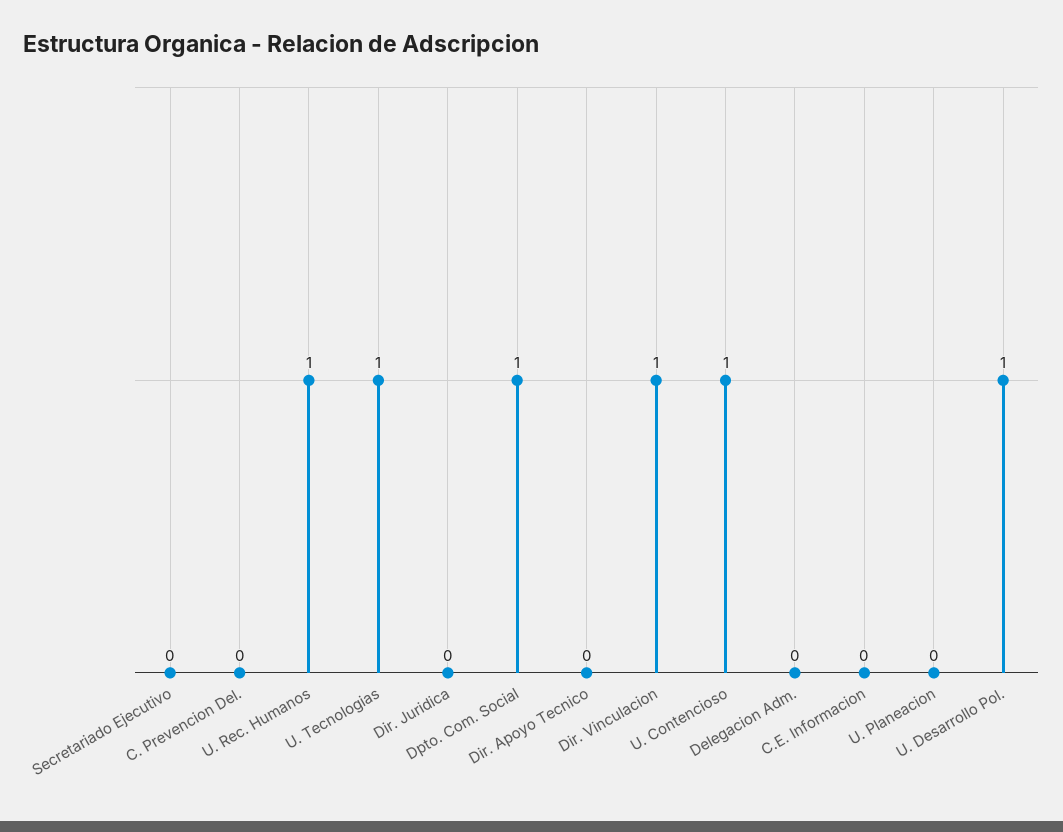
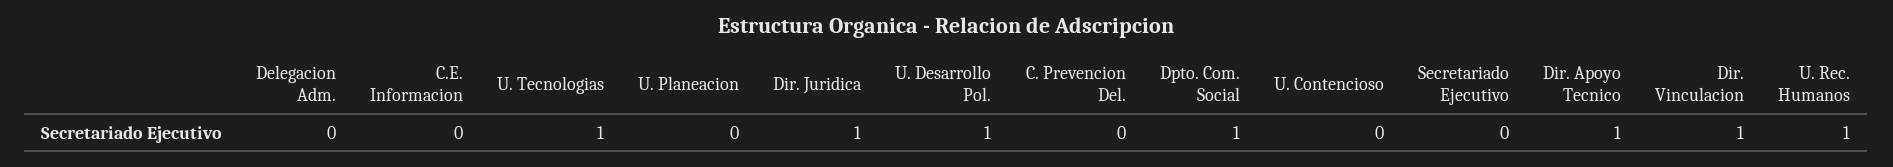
Dir. Juridica: 0 -> 1
Dir. Apoyo Tecnico: 0 -> 1
U. Contencioso: 1 -> 0

